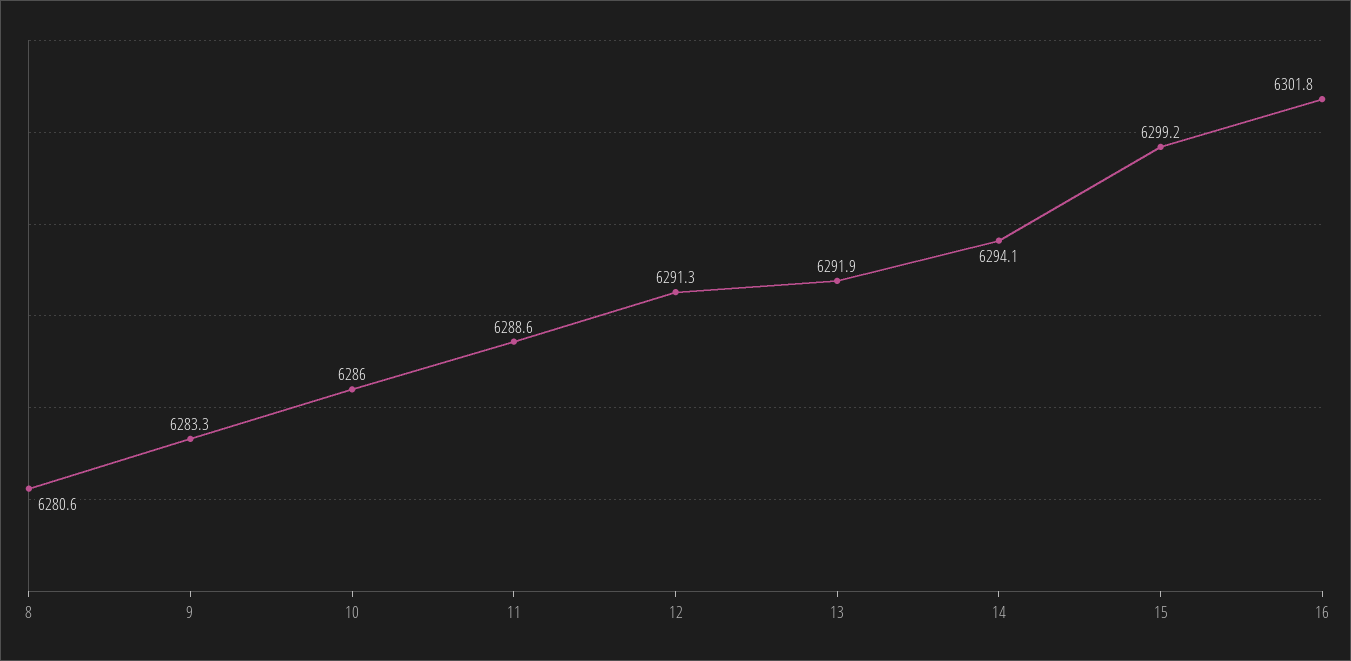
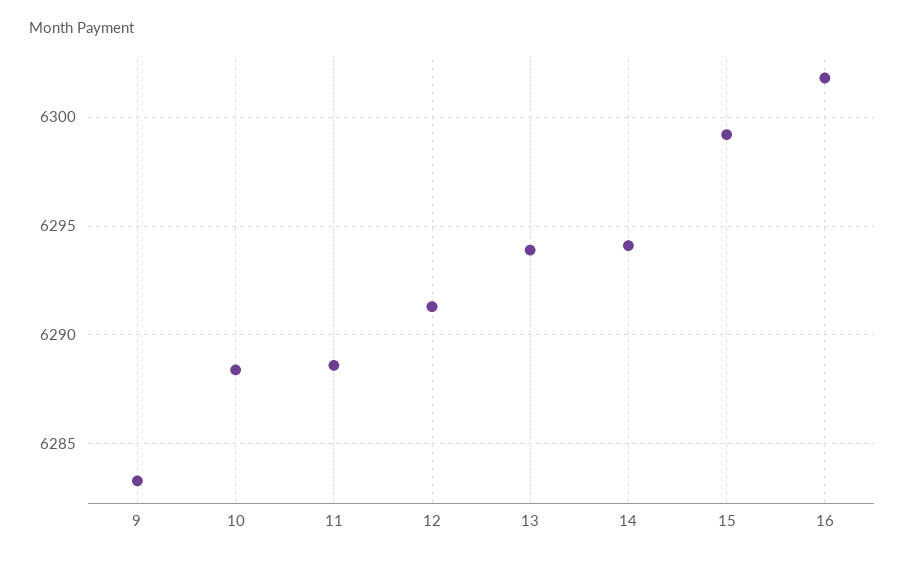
8: 6280.6 -> none
10: 6286 -> 6288.5
13: 6291.9 -> 6294

